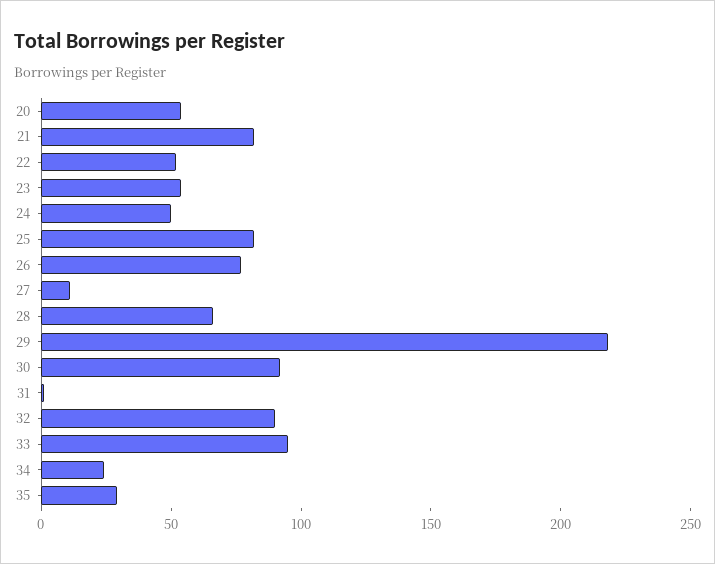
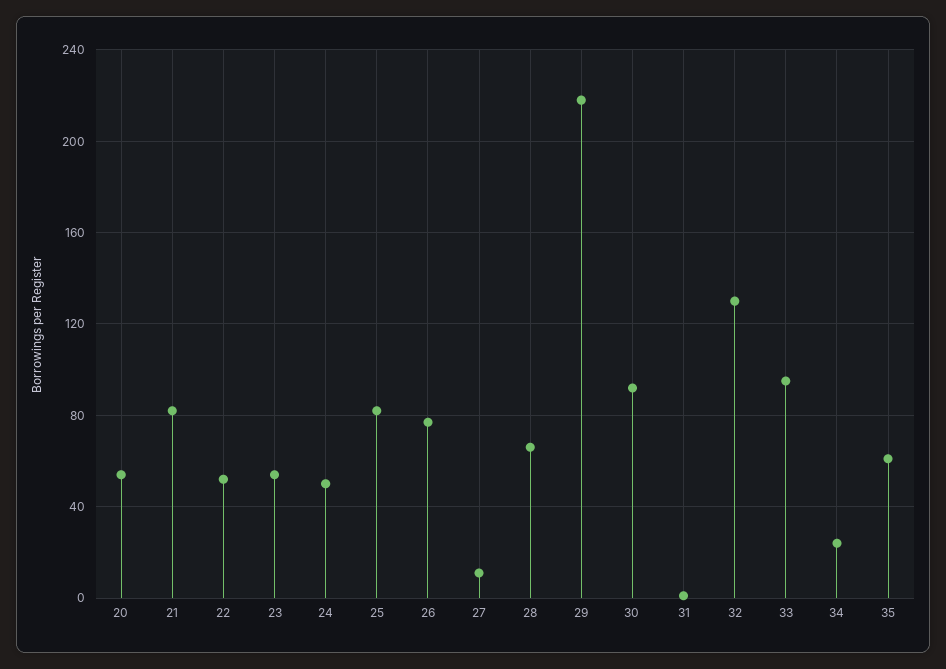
32: 90 -> 130
35: 30 -> 60

